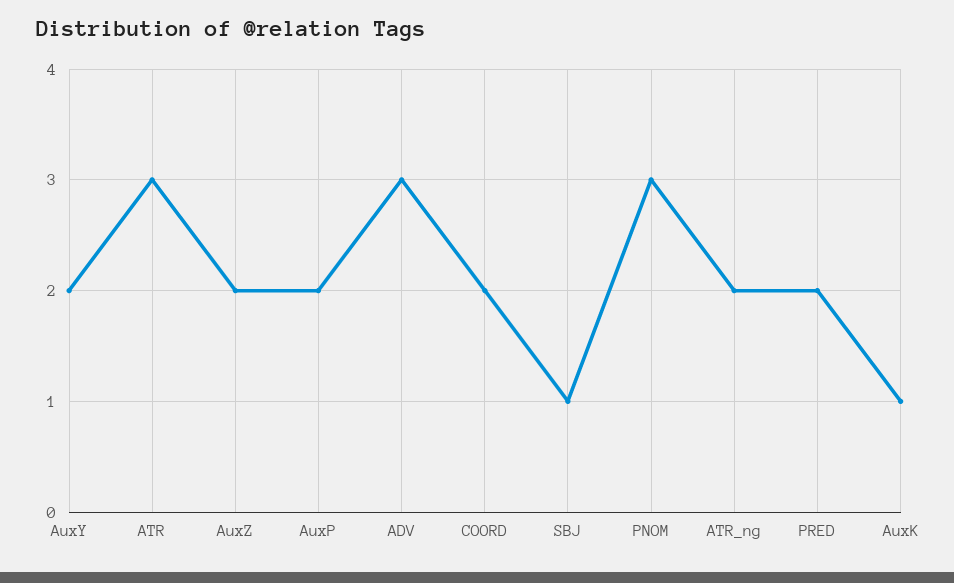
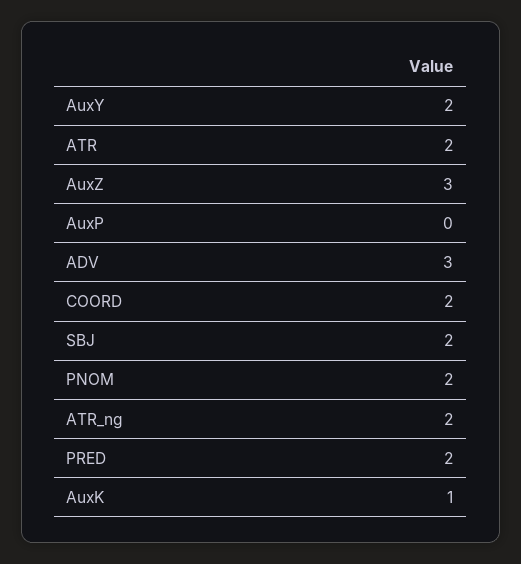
ATR: 3 -> 2
AuxZ: 2 -> 3
AuxP: 2 -> 0
SBJ: 1 -> 2
PNOM: 3 -> 2

